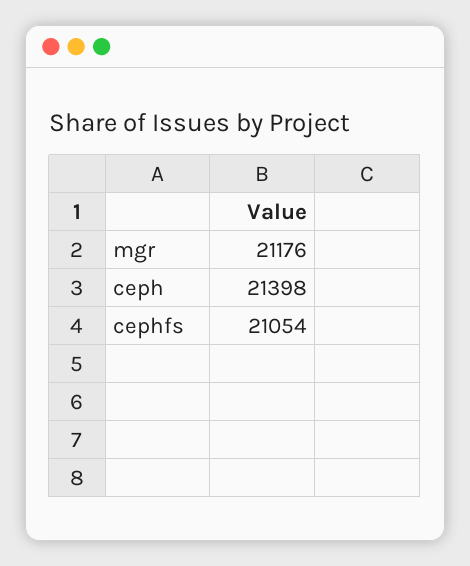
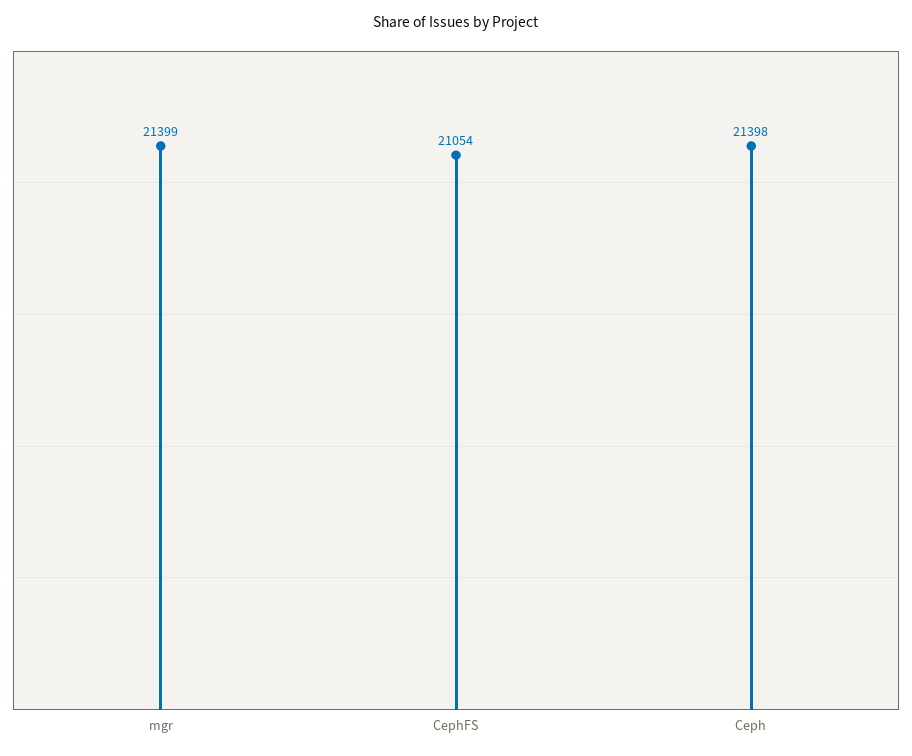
mgr: 21176 -> 21399

